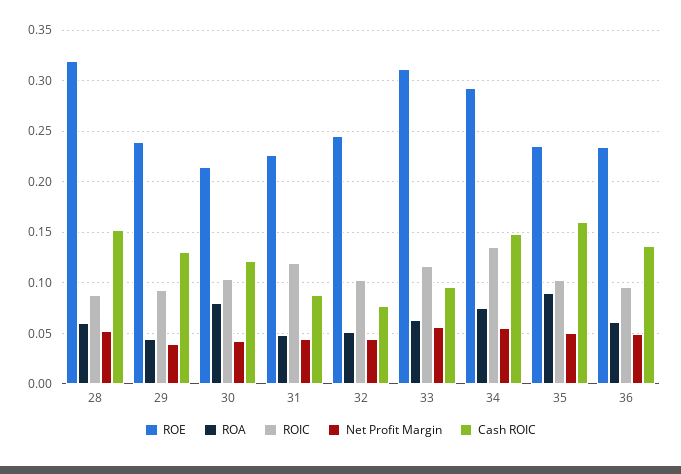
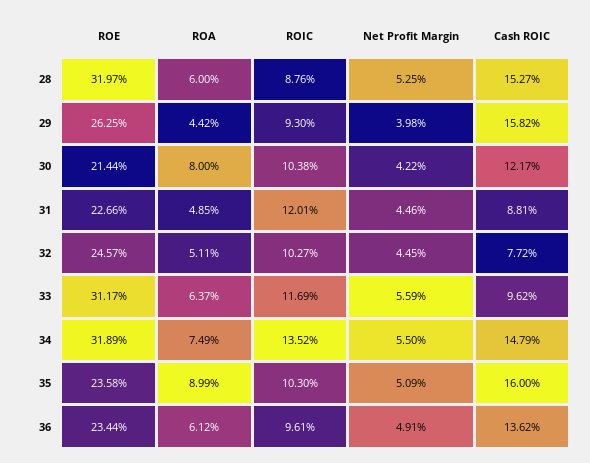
ROE, 29: 0.24 -> 0.2625
Cash ROIC, 29: 0.13 -> 0.1582
ROE, 34: 0.29 -> 0.3189

